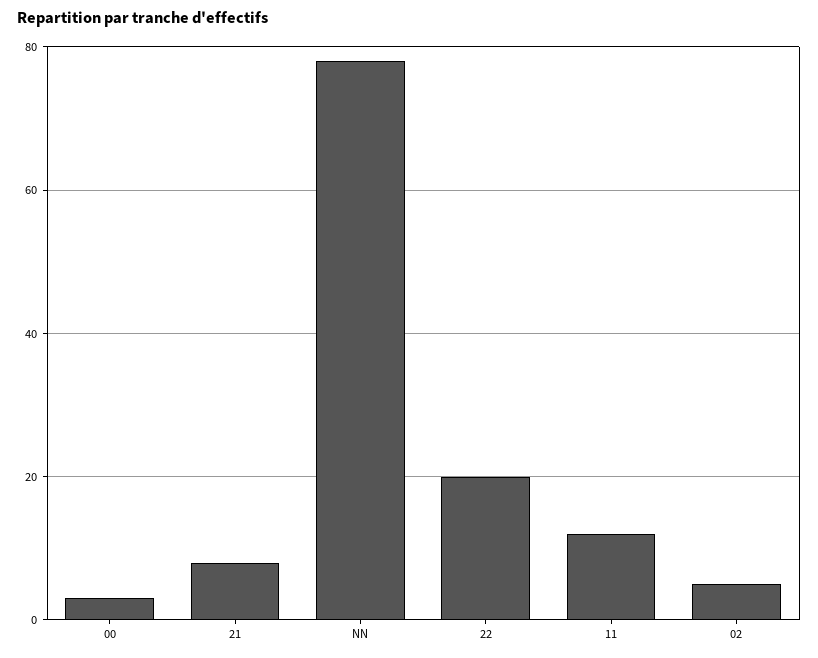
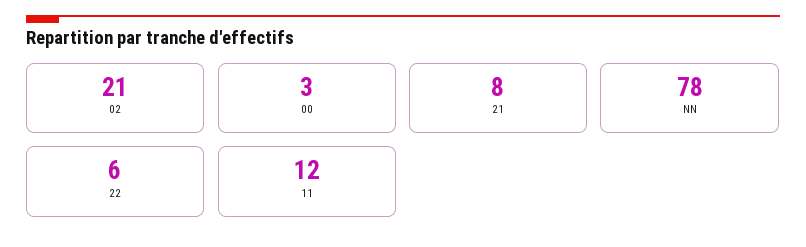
22: 20 -> 6
02: 5 -> 21

